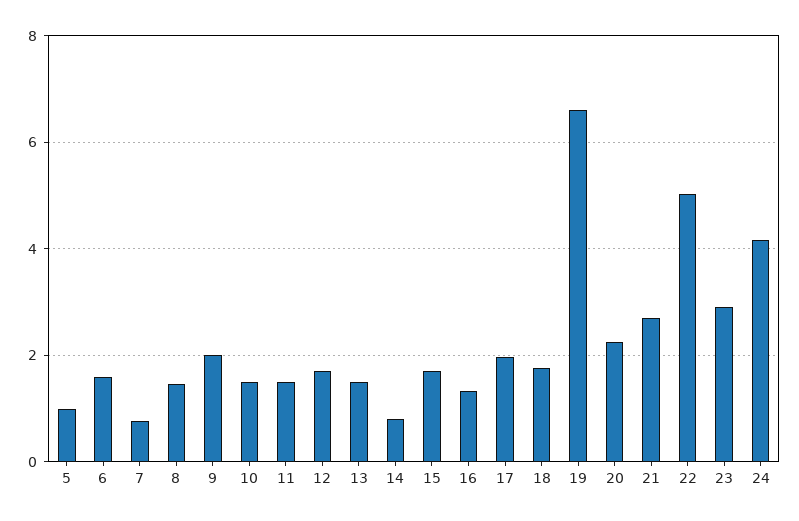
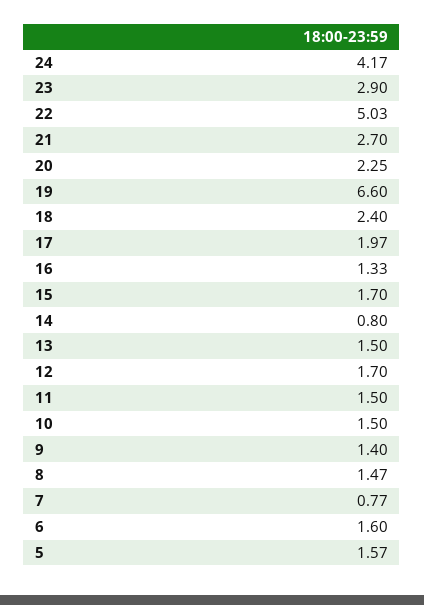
5: 1 -> 1.57
9: 2 -> 1.4
18: 1.8 -> 2.4

